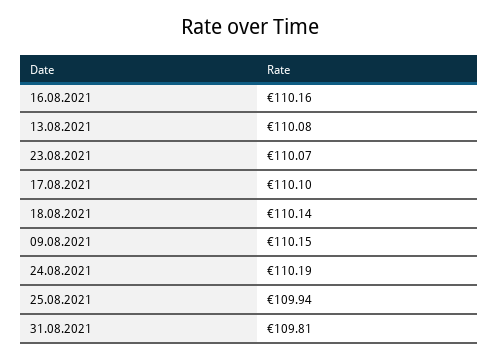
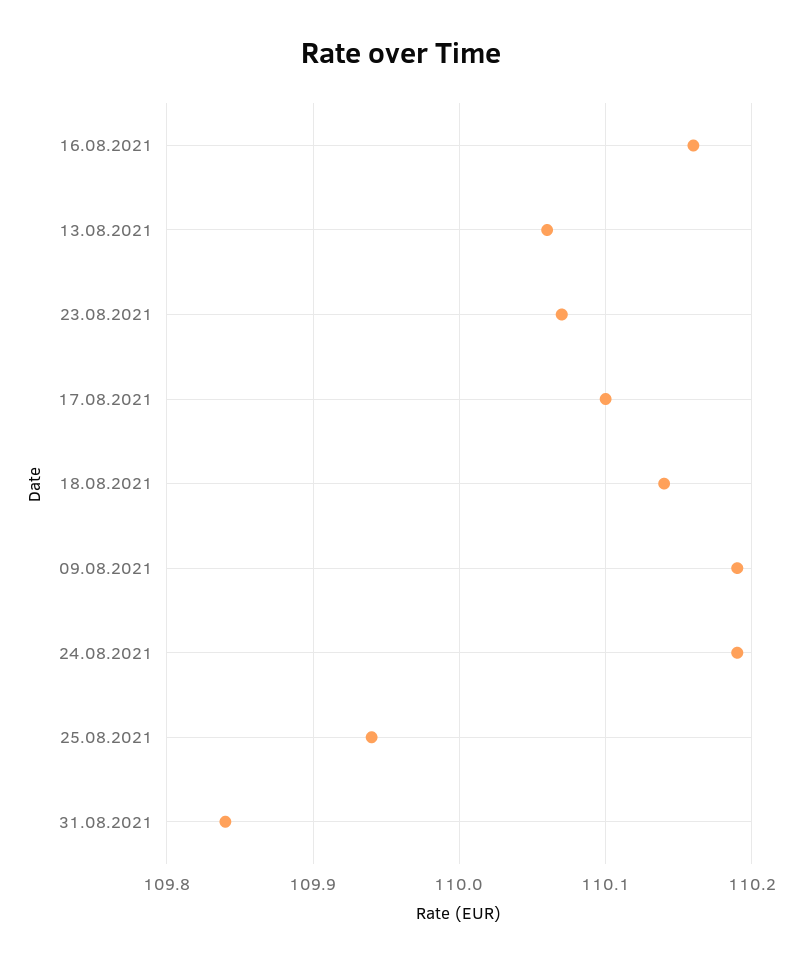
13.08.2021: 110.08 -> 110.06
09.08.2021: 110.15 -> 110.19
31.08.2021: 109.81 -> 109.84

